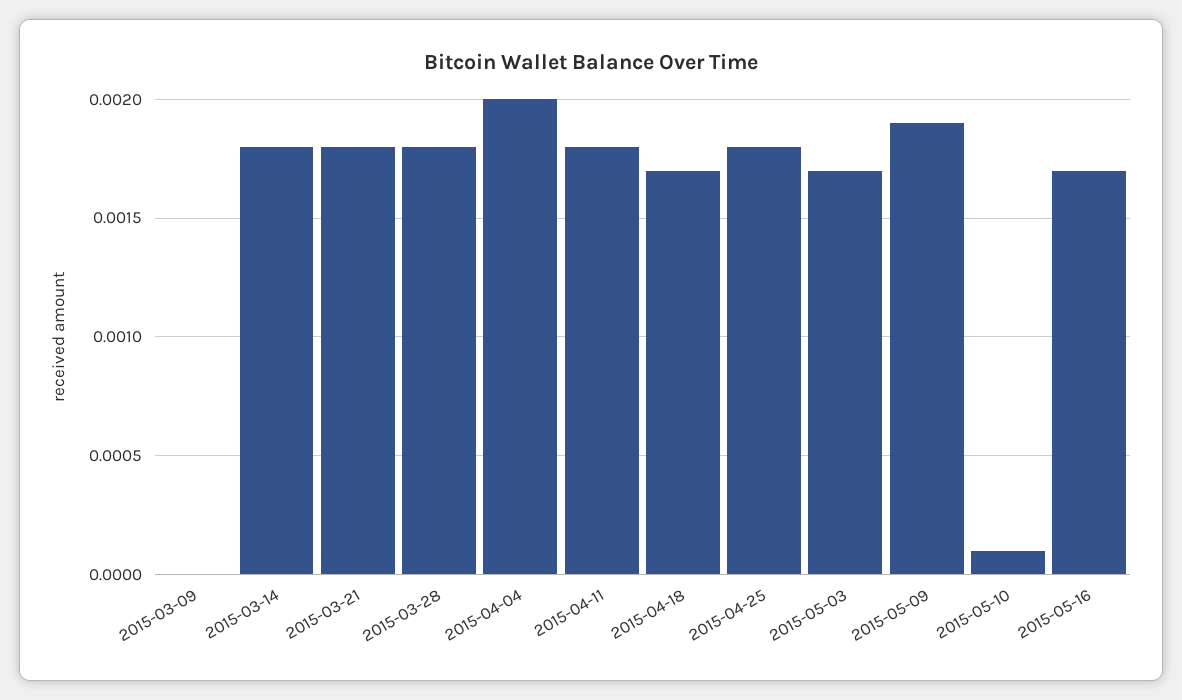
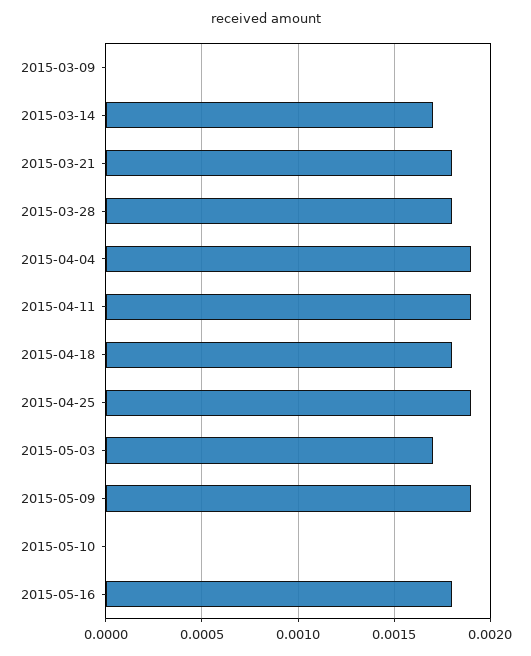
2015-03-14: 0.0018 -> 0.0017
2015-04-04: 0.002 -> 0.0019
2015-04-11: 0.0018 -> 0.0019
2015-04-18: 0.0017 -> 0.0018
2015-04-25: 0.0018 -> 0.0019
2015-05-10: 0.0001 -> 0
2015-05-16: 0.0017 -> 0.0018

